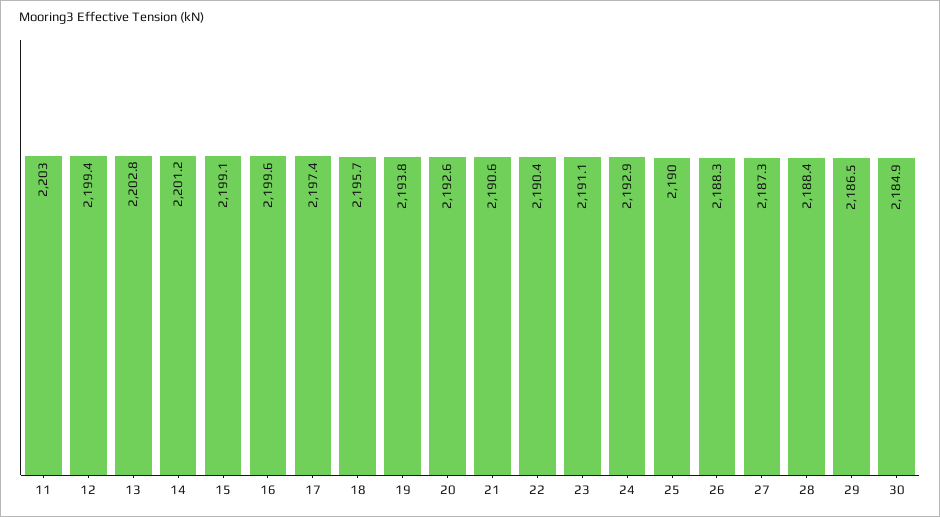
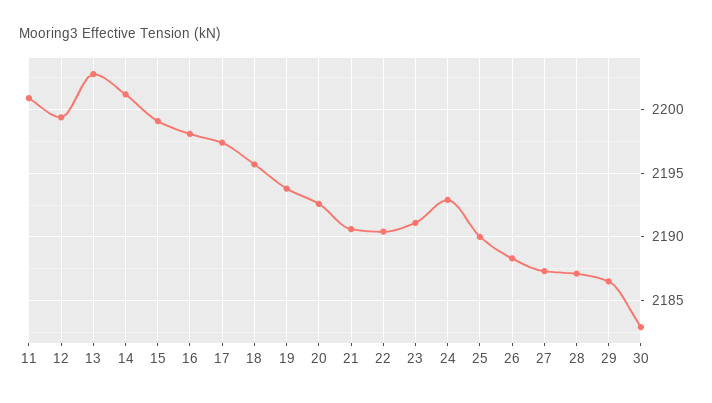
11: 2203 -> 2201
16: 2199.6 -> 2198
28: 2188.4 -> 2187
30: 2184.9 -> 2183

